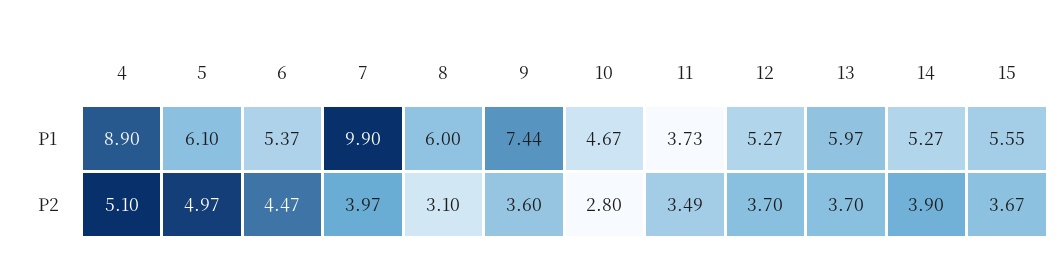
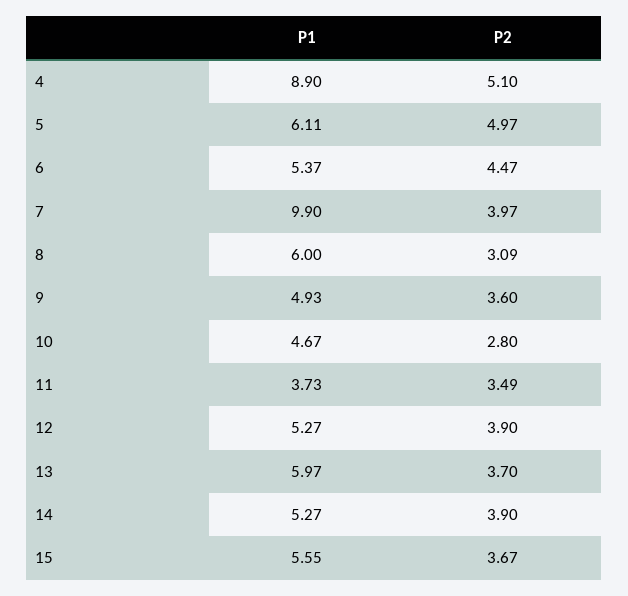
5, P1: 6.1 -> 6.11
9, P1: 7.44 -> 4.93
8, P2: 3.1 -> 3.09
12, P2: 3.7 -> 3.9

